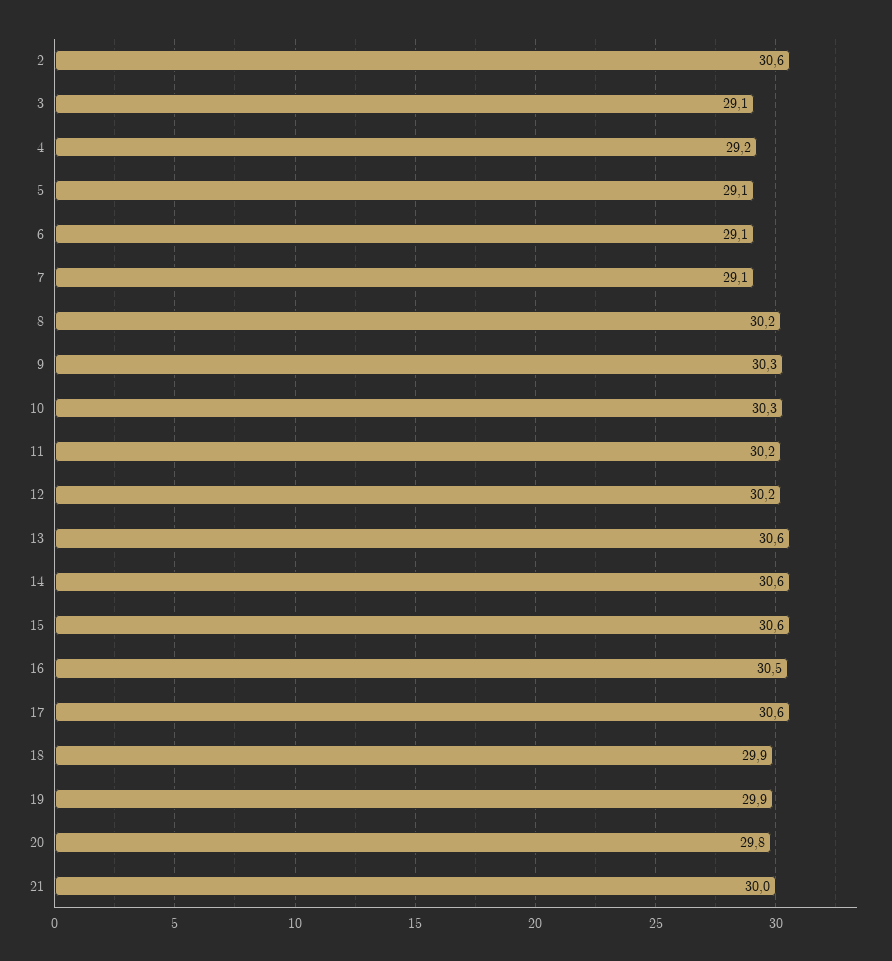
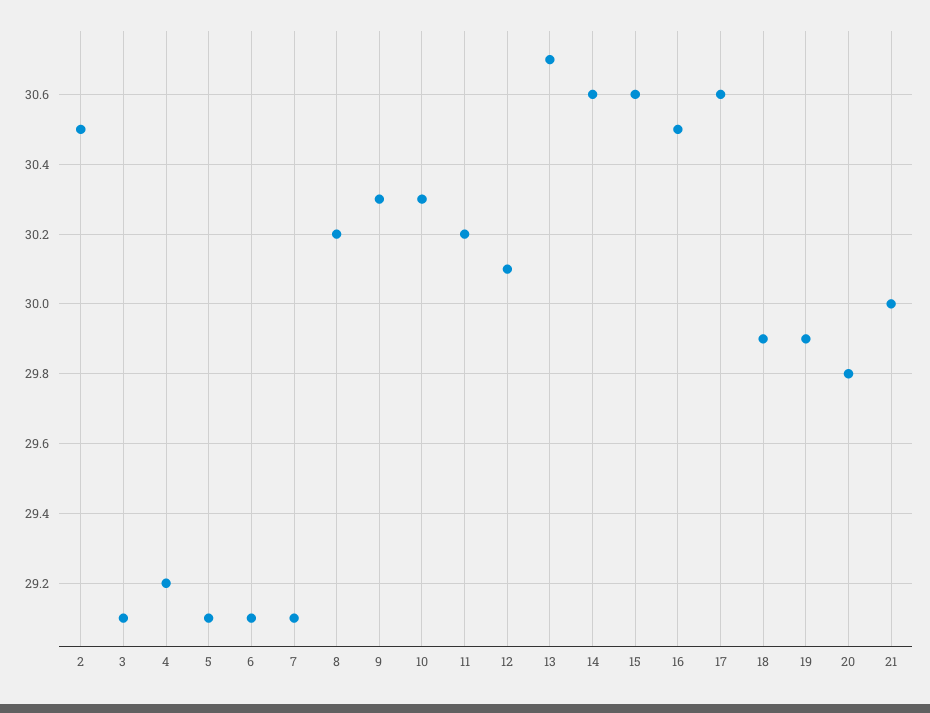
2: 30.6 -> 30.5
12: 30.2 -> 30.1
13: 30.6 -> 30.7

